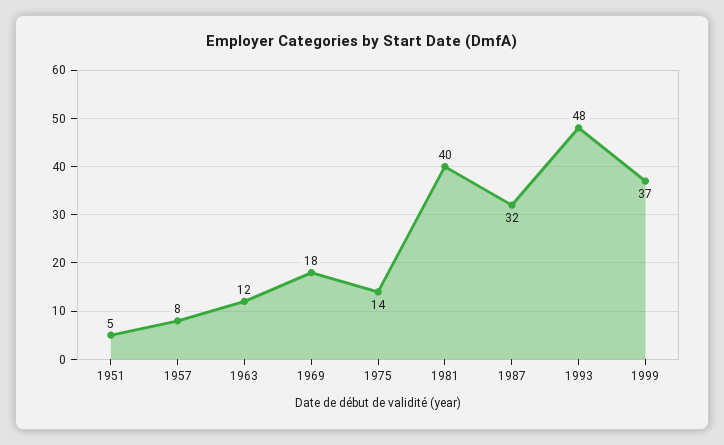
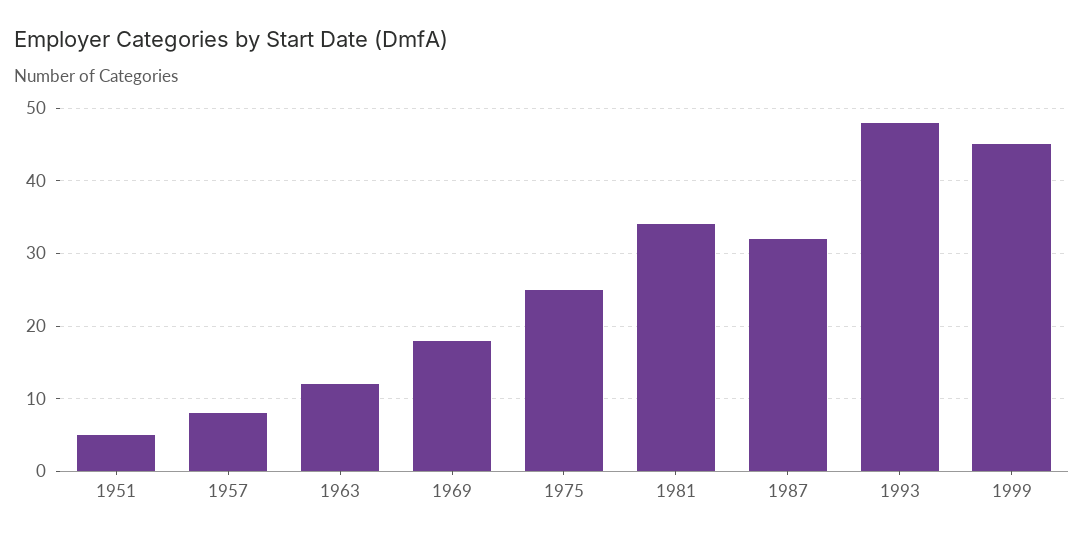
1975: 14 -> 25
1981: 40 -> 34
1999: 37 -> 45

